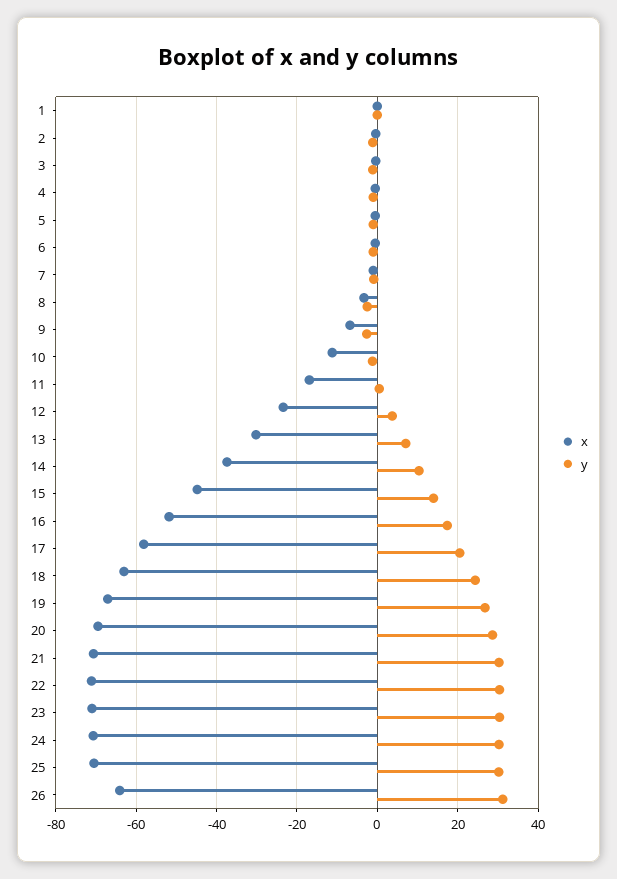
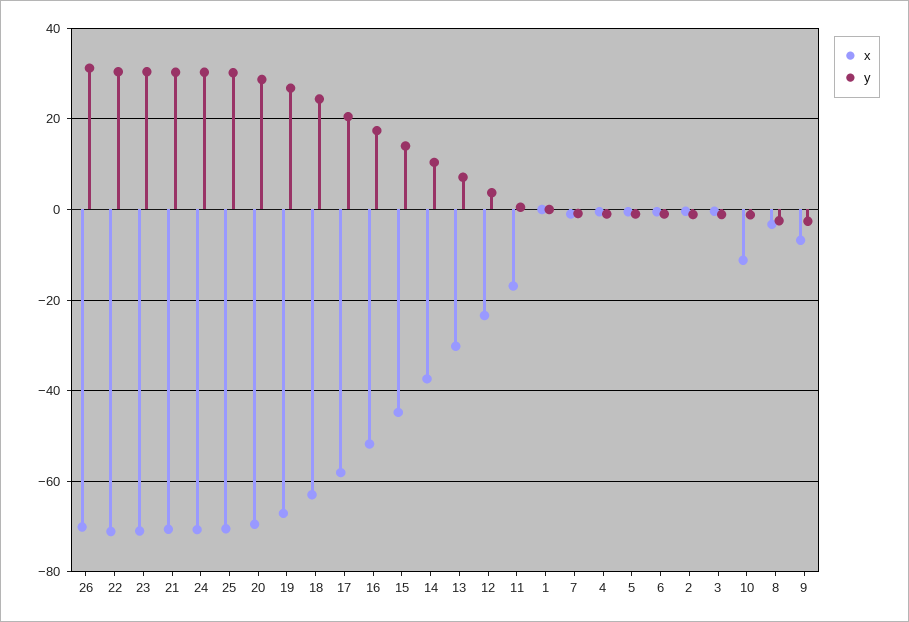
x, 26: -64 -> -70

